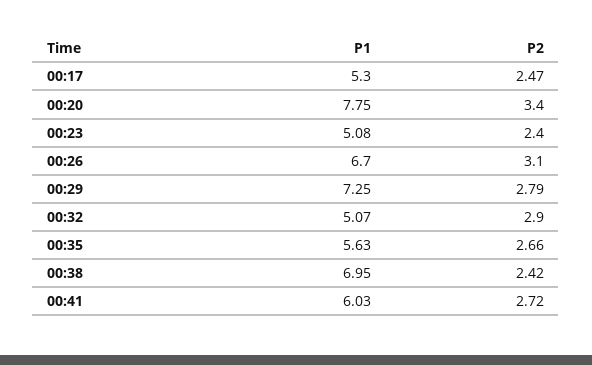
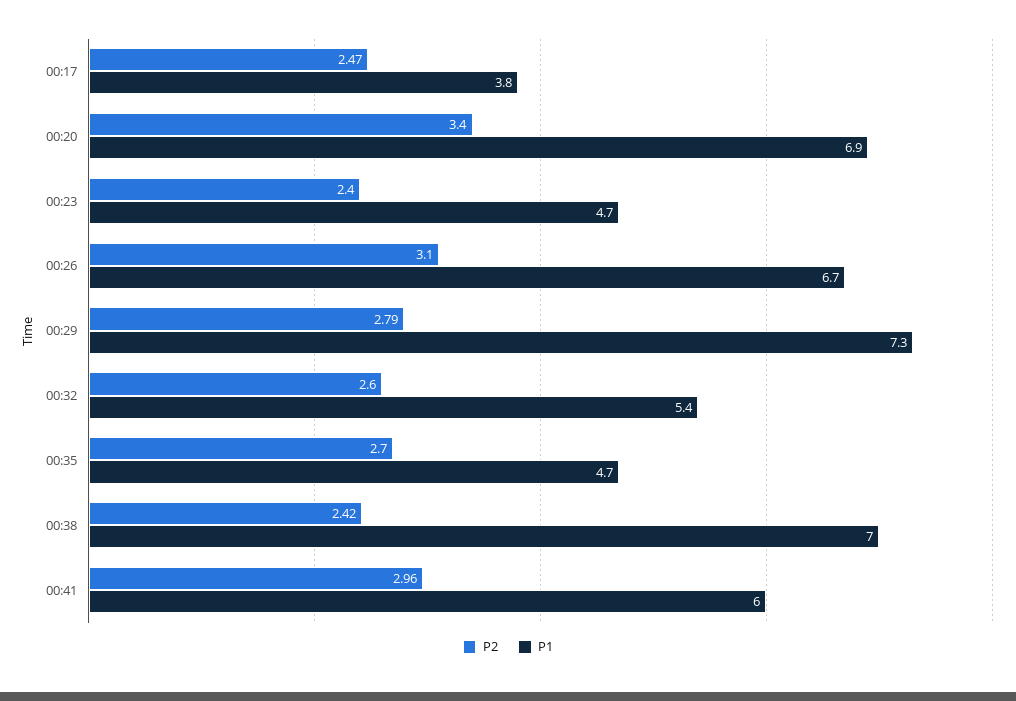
P1, 00:17: 5.3 -> 3.8
P1, 00:20: 7.75 -> 6.9
P1, 00:23: 5.08 -> 4.7
P1, 00:32: 5.07 -> 5.4
P2, 00:32: 2.9 -> 2.6
P1, 00:35: 5.63 -> 4.7
P2, 00:35: 2.66 -> 2.7
P2, 00:41: 2.72 -> 2.96

